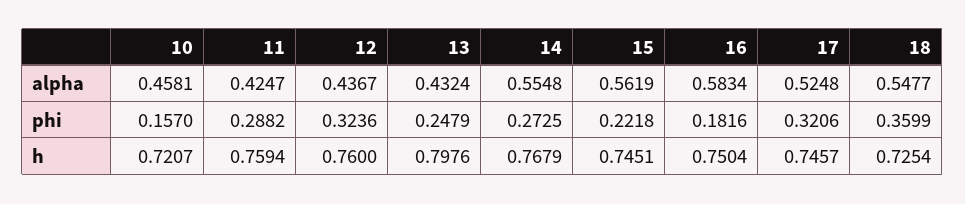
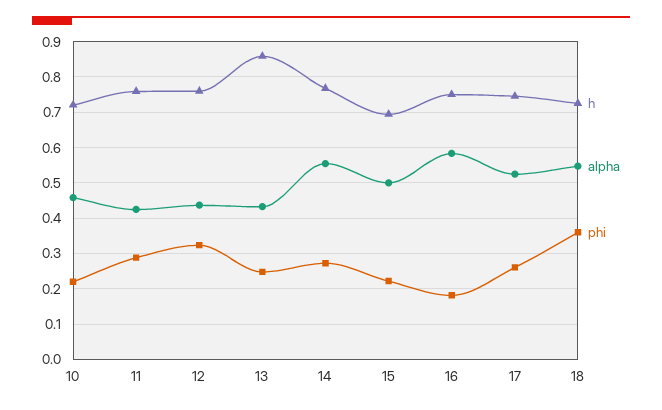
alpha, 15: 0.5619 -> 0.5
phi, 10: 0.157 -> 0.22
phi, 17: 0.3206 -> 0.26
h, 13: 0.7976 -> 0.86
h, 15: 0.7451 -> 0.7

